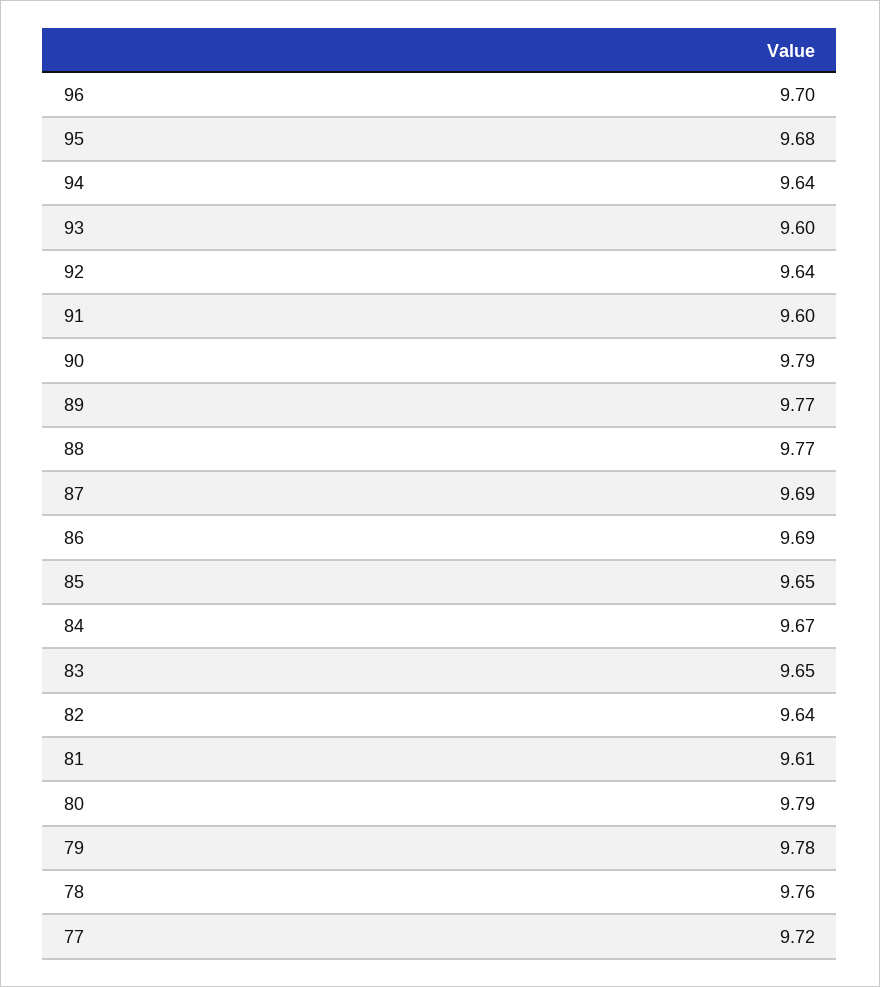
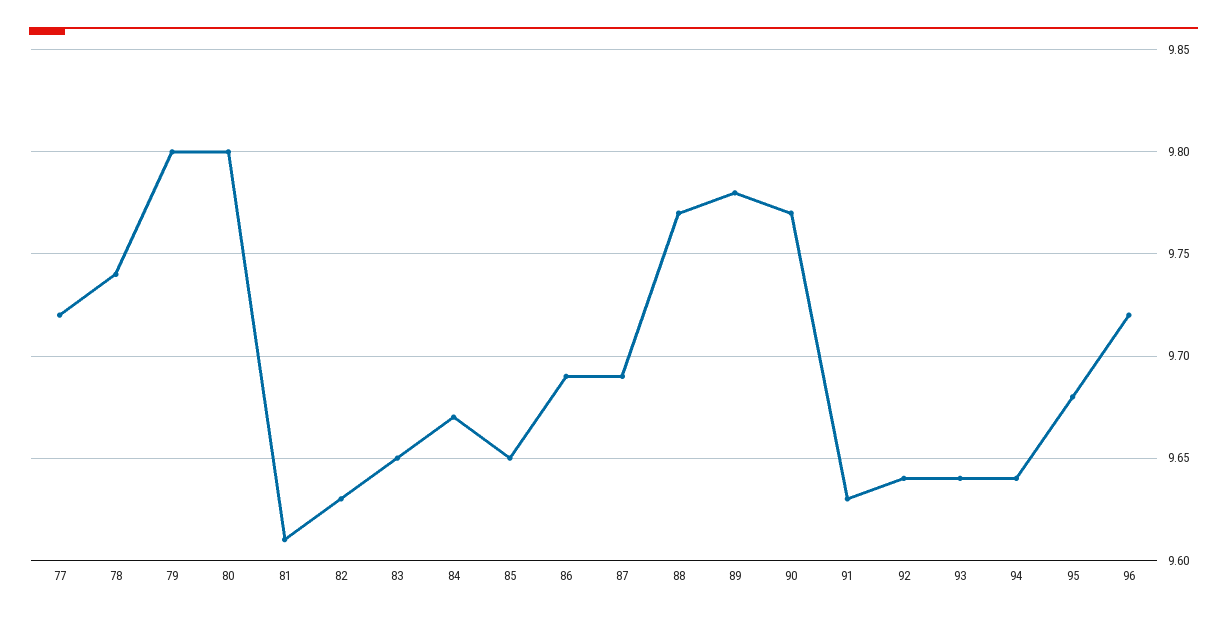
96: 9.7 -> 9.72
93: 9.6 -> 9.64
91: 9.6 -> 9.63
90: 9.79 -> 9.77
89: 9.77 -> 9.78
82: 9.64 -> 9.63
80: 9.79 -> 9.8
79: 9.78 -> 9.8
78: 9.76 -> 9.74

